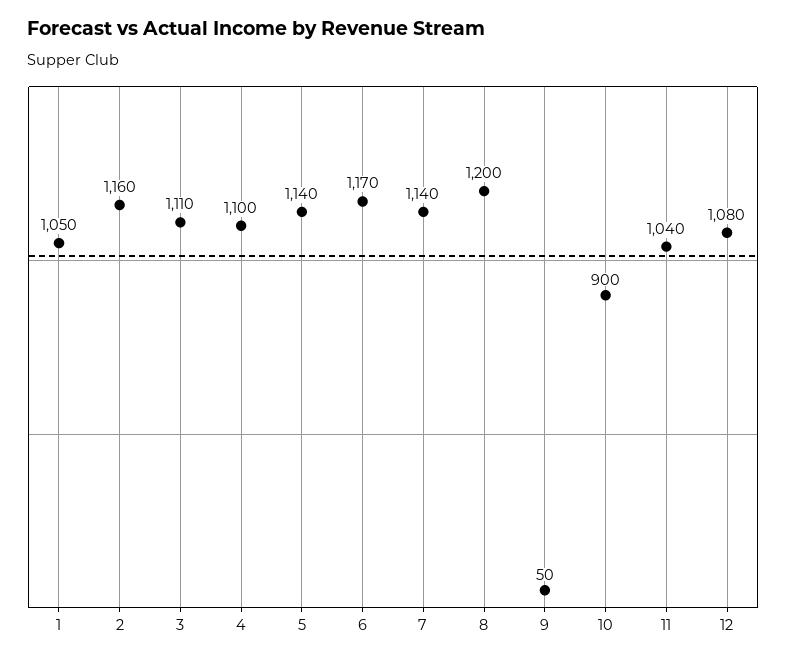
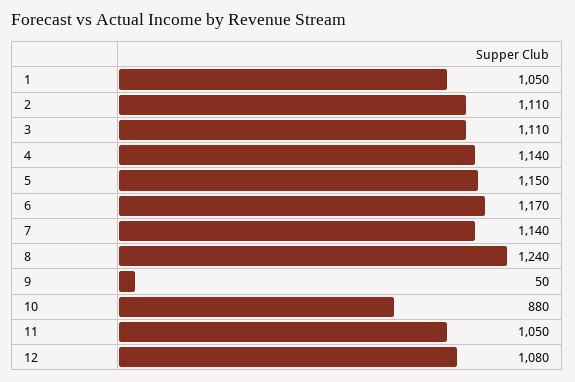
2: 1160 -> 1110
4: 1100 -> 1140
5: 1140 -> 1150
8: 1200 -> 1240
10: 900 -> 880
11: 1040 -> 1050

